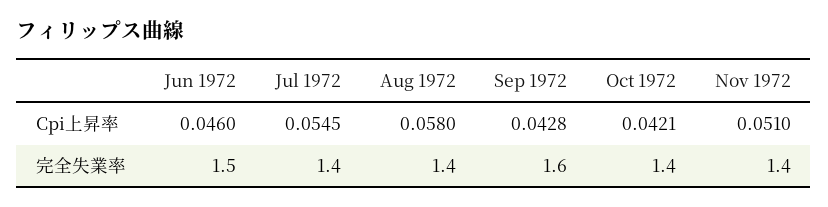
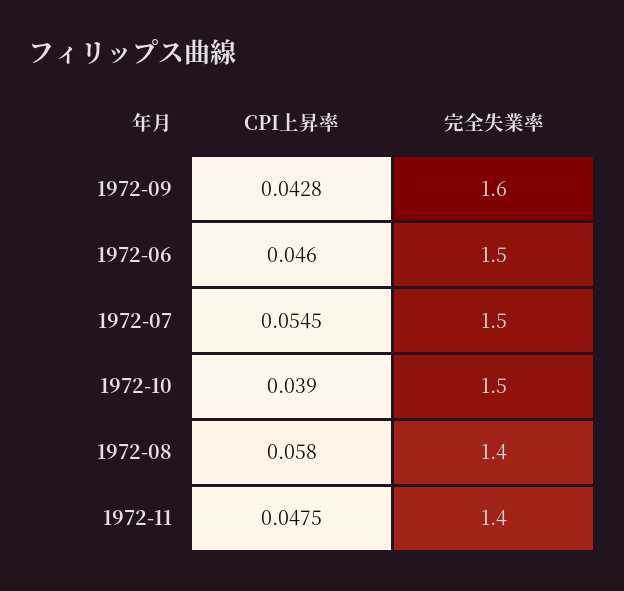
Oct 1972, Cpi上昇率: 0.0421 -> 0.039
Nov 1972, Cpi上昇率: 0.051 -> 0.0475
Jul 1972, 完全失業率: 1.4 -> 1.5
Oct 1972, 完全失業率: 1.4 -> 1.5

